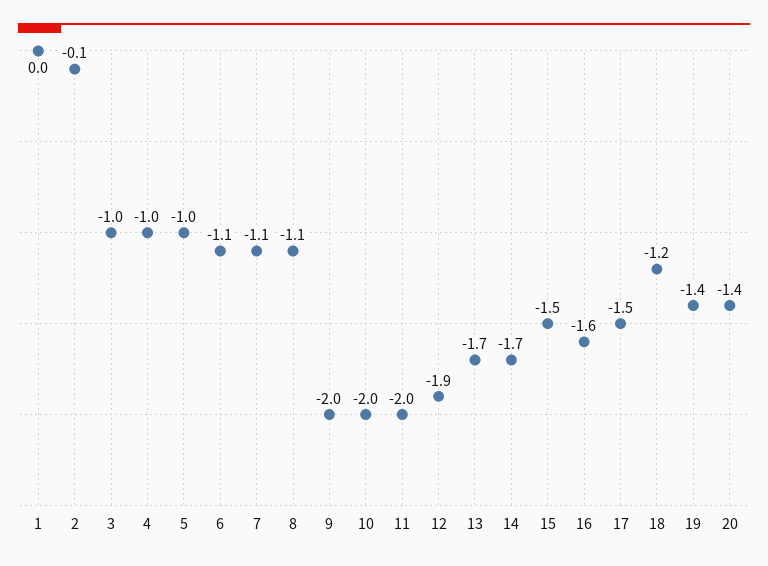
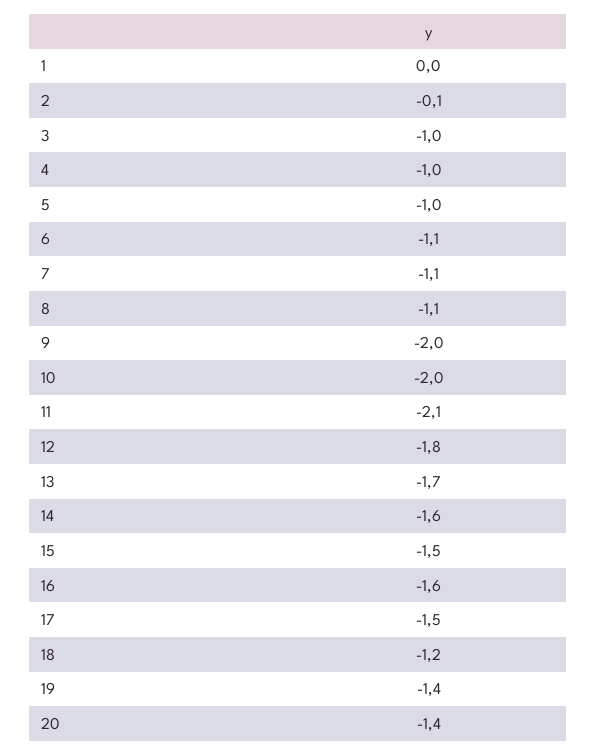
11: -2 -> -2.1
12: -1.9 -> -1.8
14: -1.7 -> -1.6

